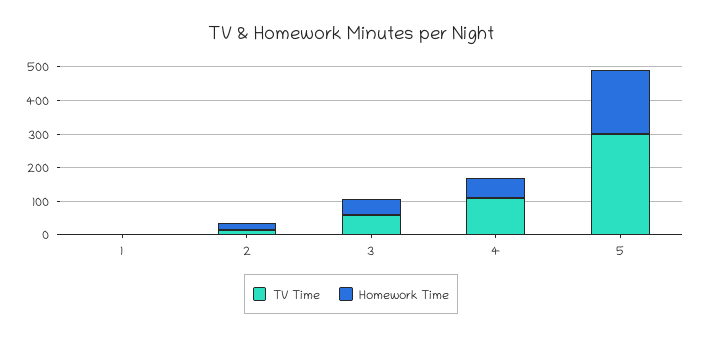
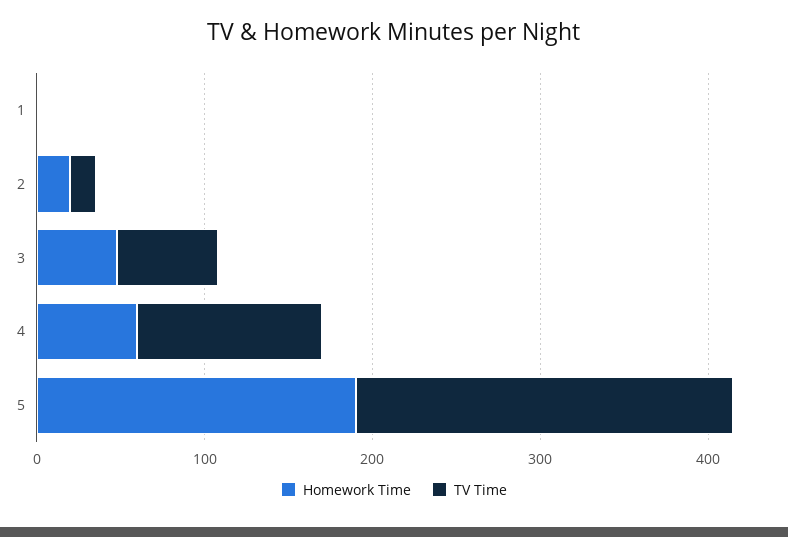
TV Time, 5: 300 -> 220

